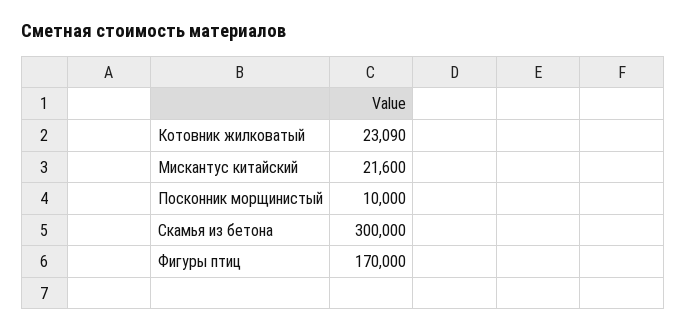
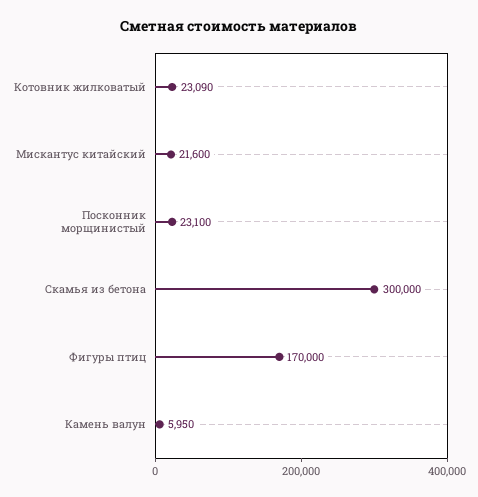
Посконник морщинистый: 10000 -> 23100
Камень валун: none -> 5950

